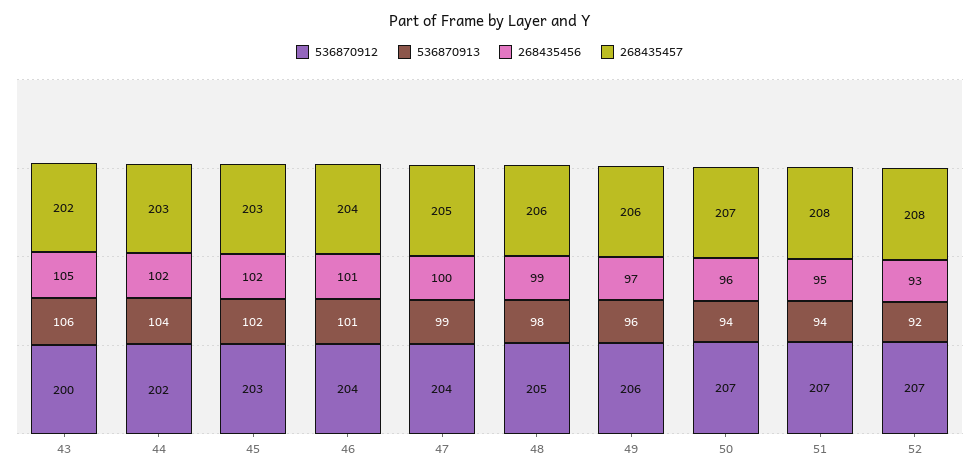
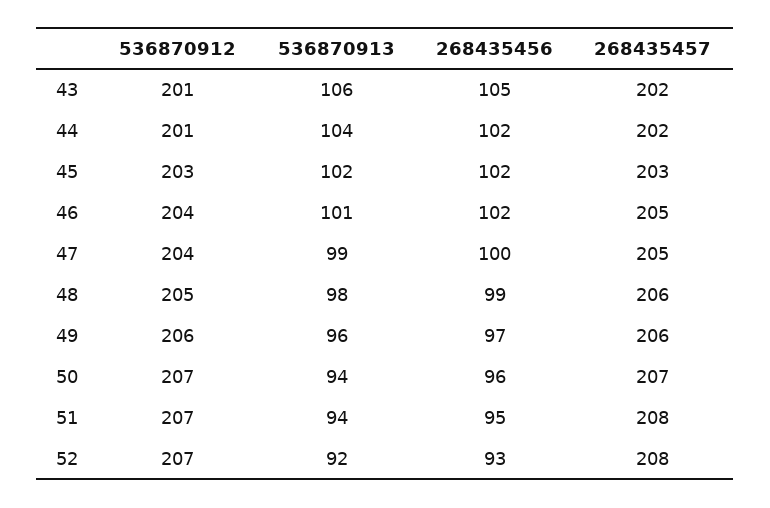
536870912, 43: 200 -> 201
536870912, 44: 202 -> 201
268435457, 44: 203 -> 202
268435456, 46: 101 -> 102
268435457, 46: 204 -> 205

